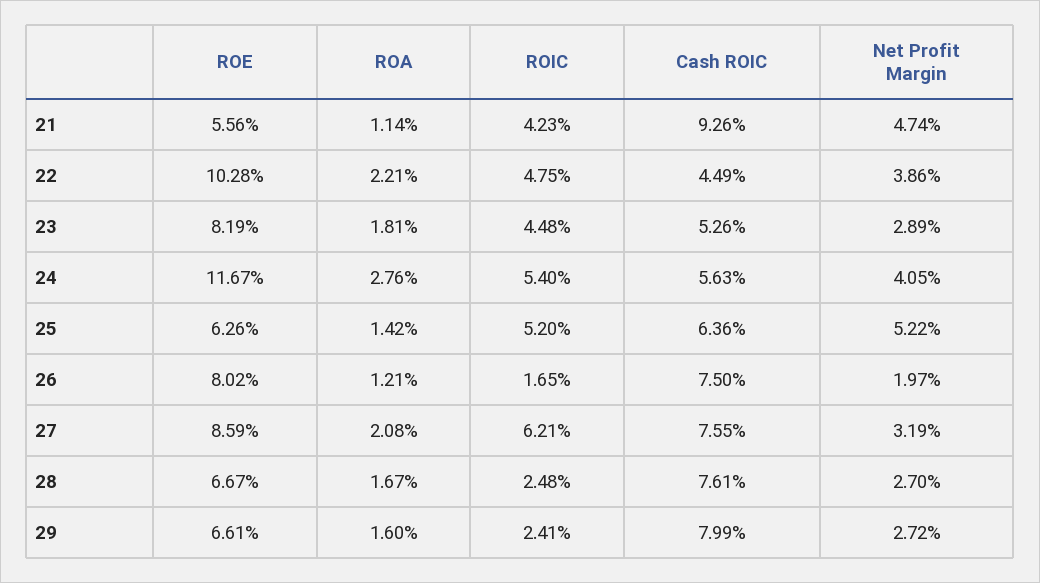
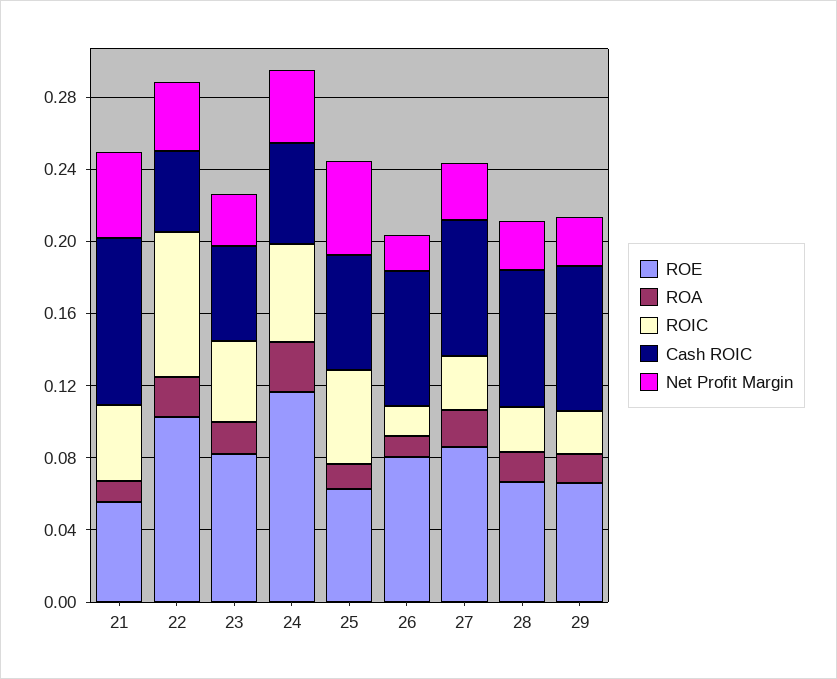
ROIC, 22: 0.0475 -> 0.08
ROIC, 27: 0.0621 -> 0.03

